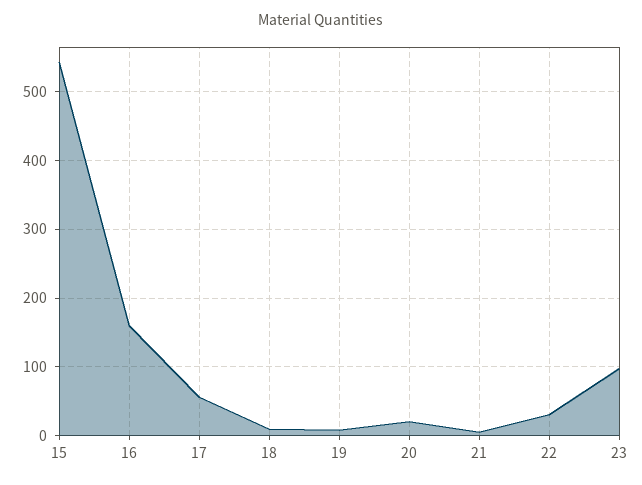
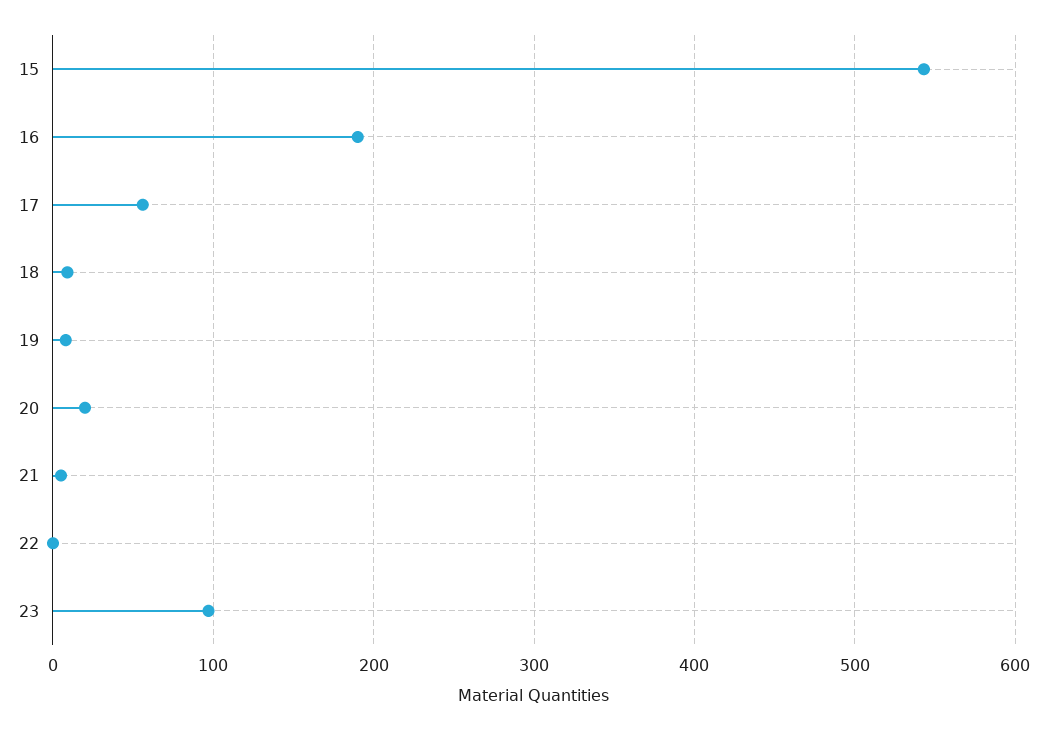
16: 160 -> 190
22: 30 -> 0

